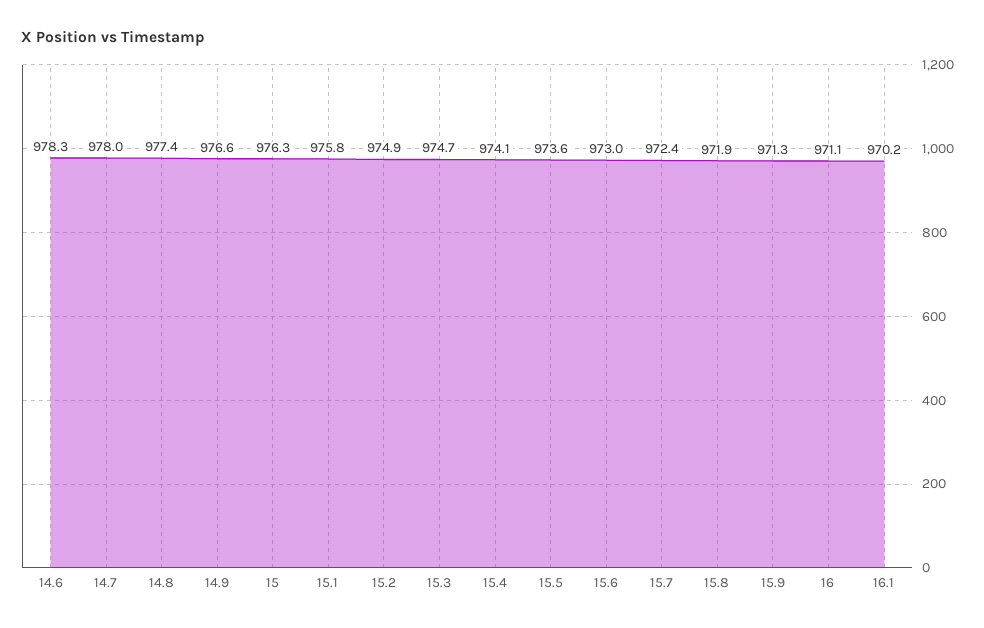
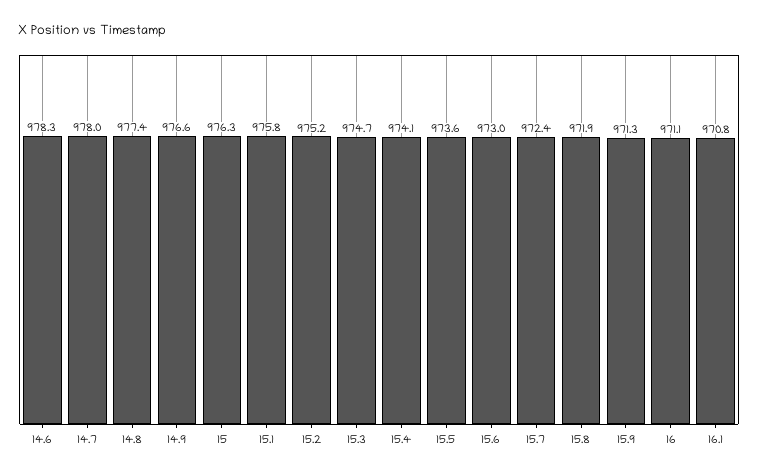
15.2: 974.9 -> 975.2
16.1: 970.2 -> 970.8

